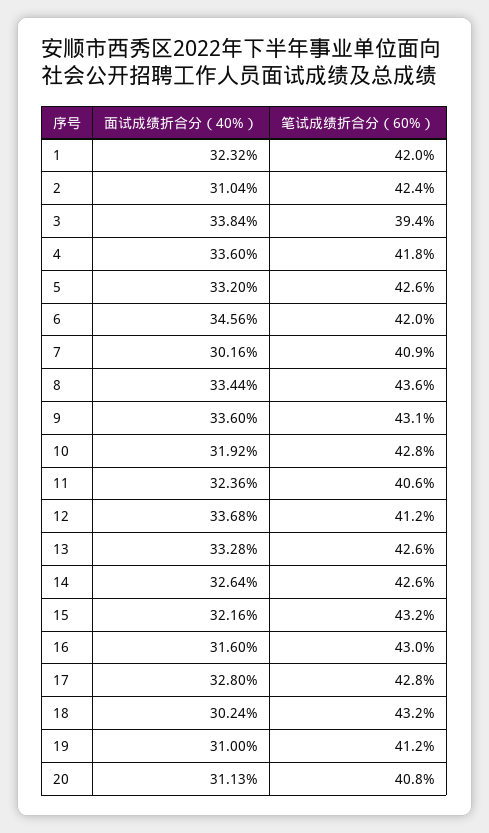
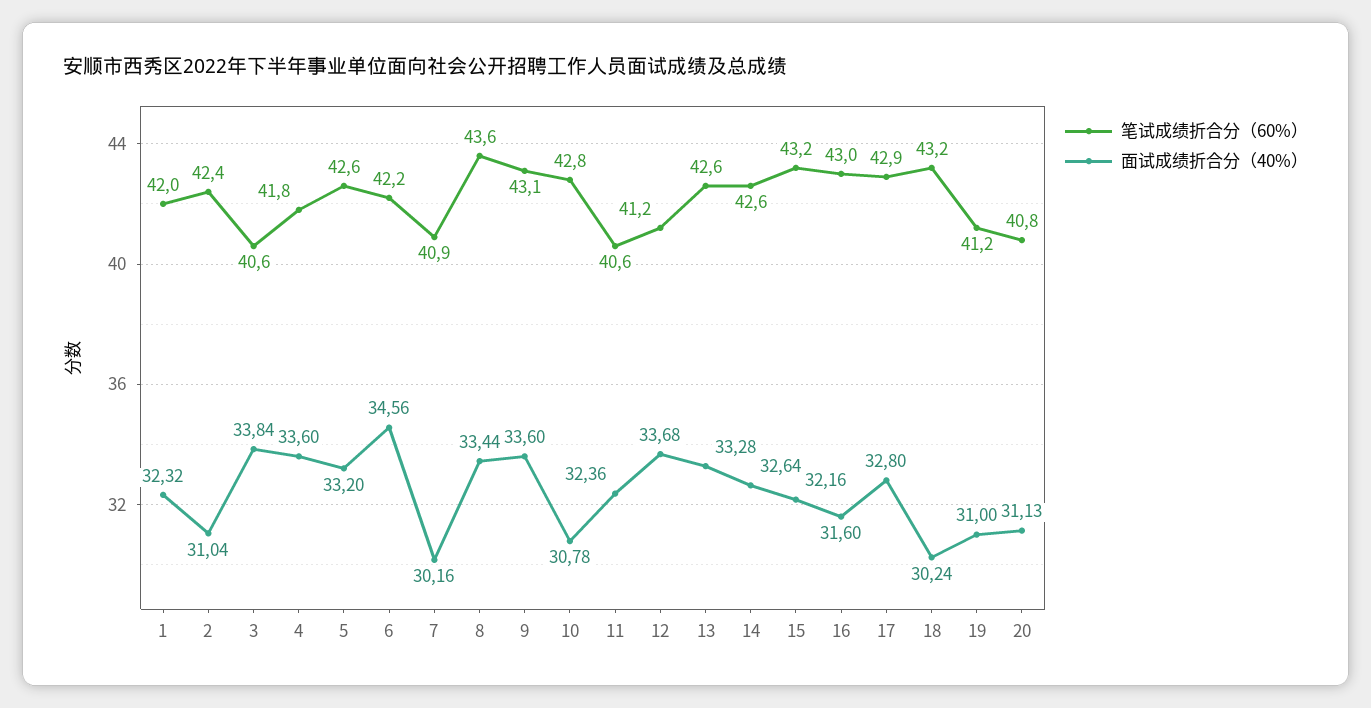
笔试成绩折合分（60%）, 3: 39.4 -> 40.6
笔试成绩折合分（60%）, 6: 42 -> 42.2
面试成绩折合分（40%）, 10: 31.92 -> 30.78
笔试成绩折合分（60%）, 17: 42.8 -> 42.9

